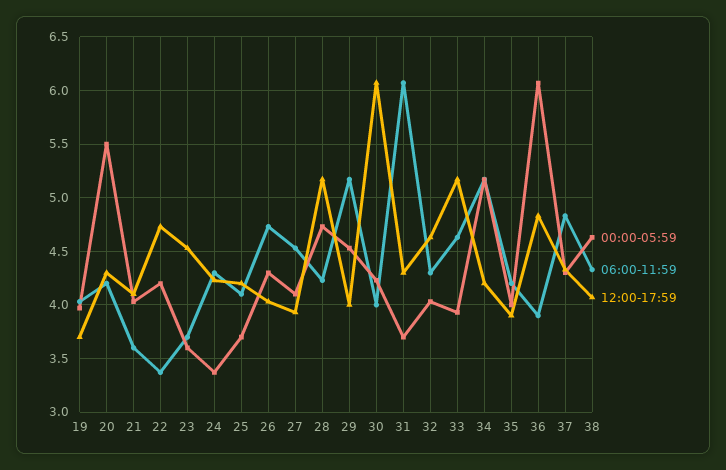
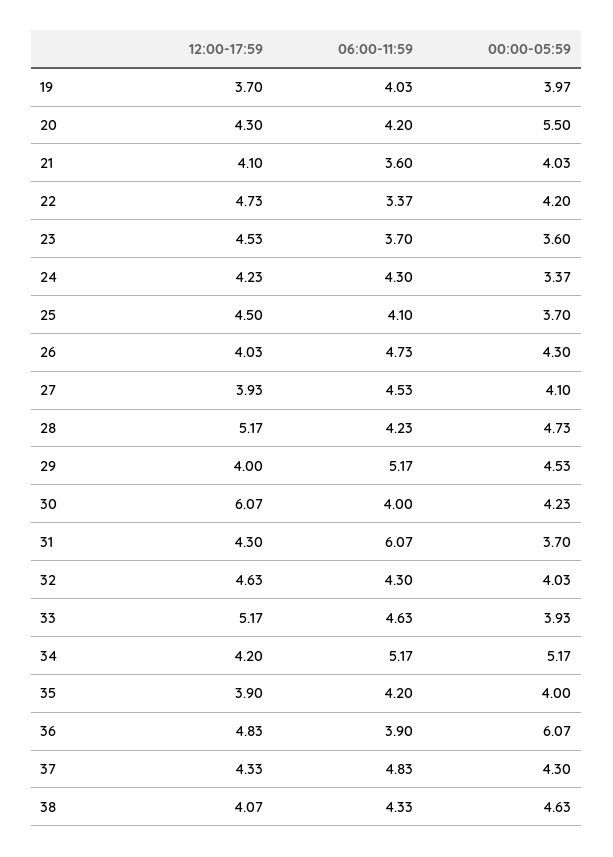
12:00-17:59, 25: 4.2 -> 4.5

